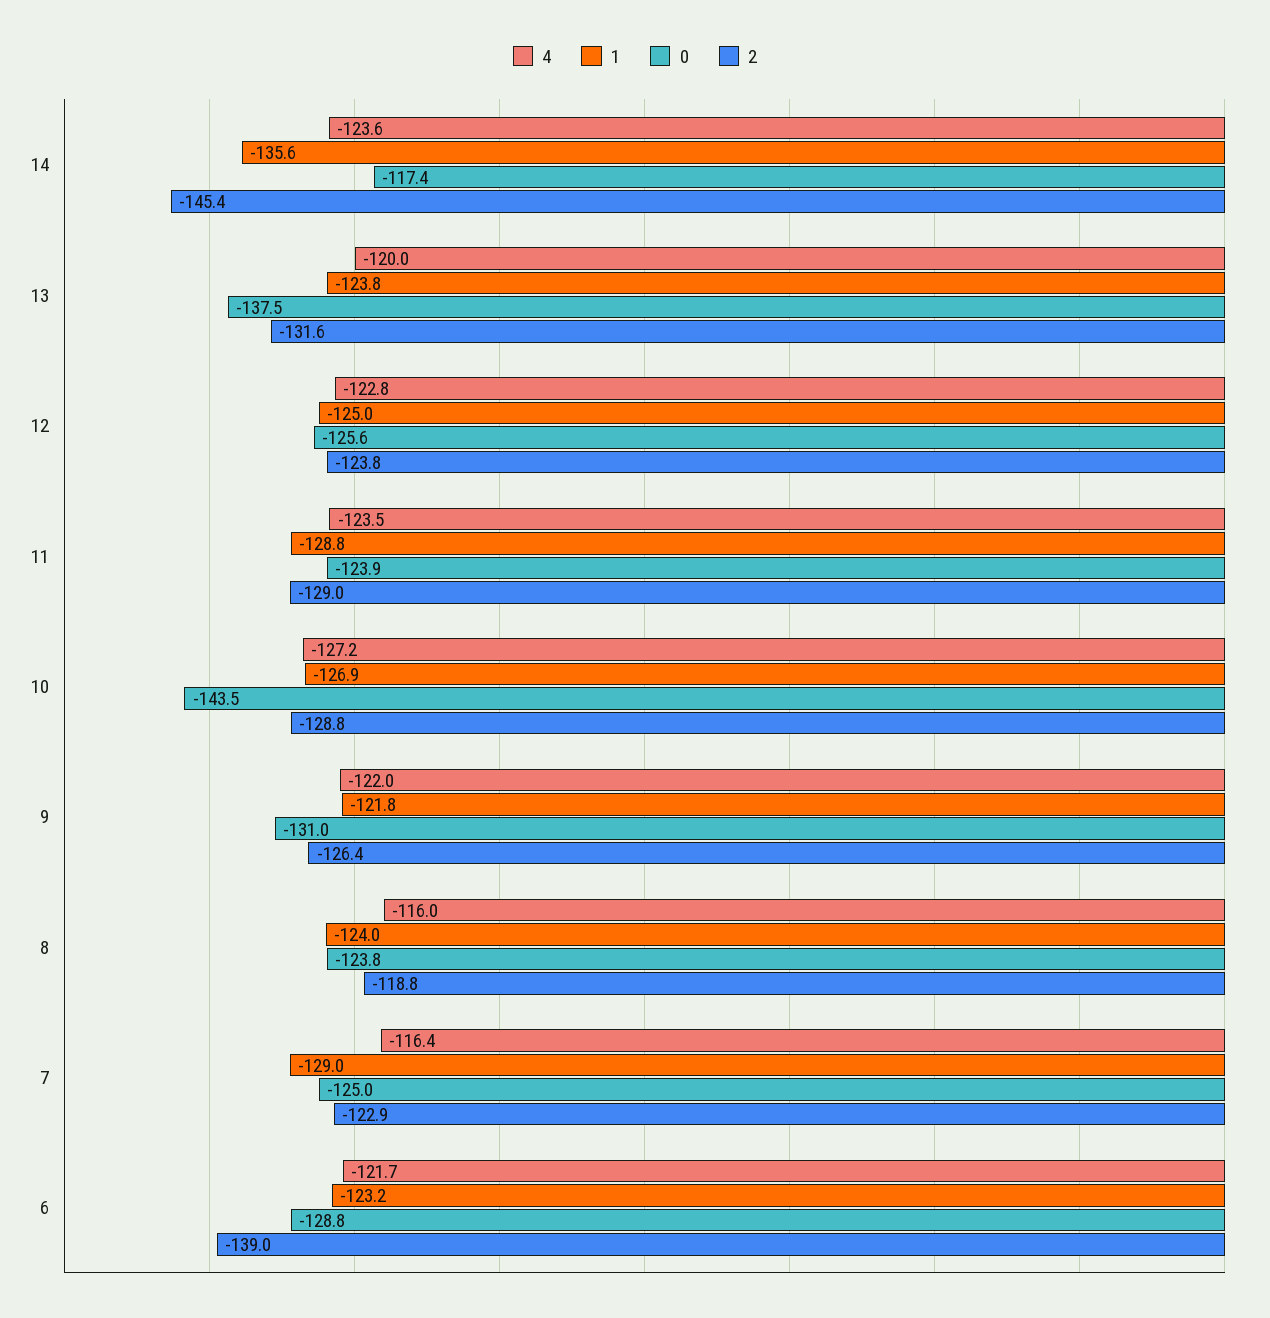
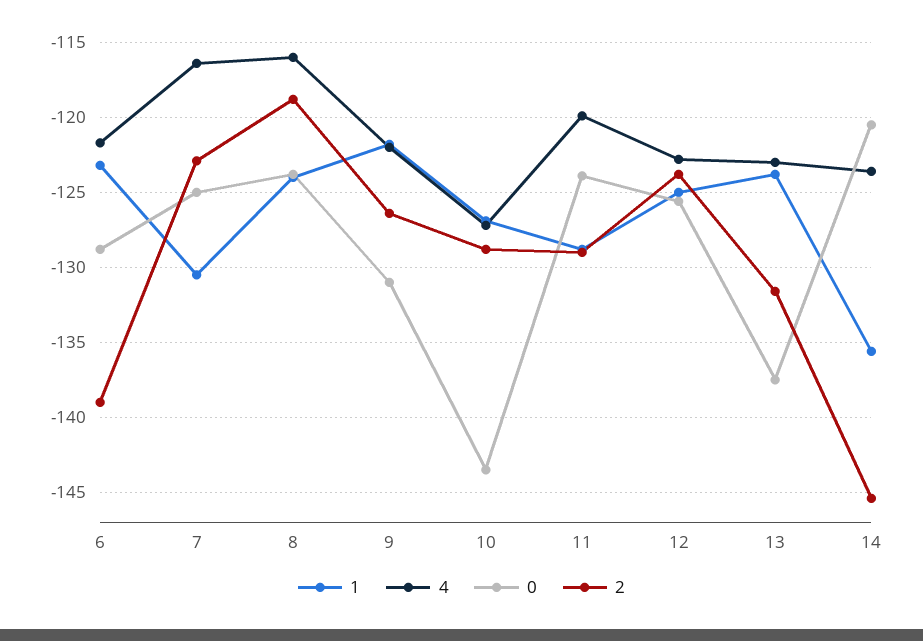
0, 14: -117.4 -> -120.5
4, 13: -120 -> -123
4, 11: -123.5 -> -120
1, 7: -129 -> -130.5

